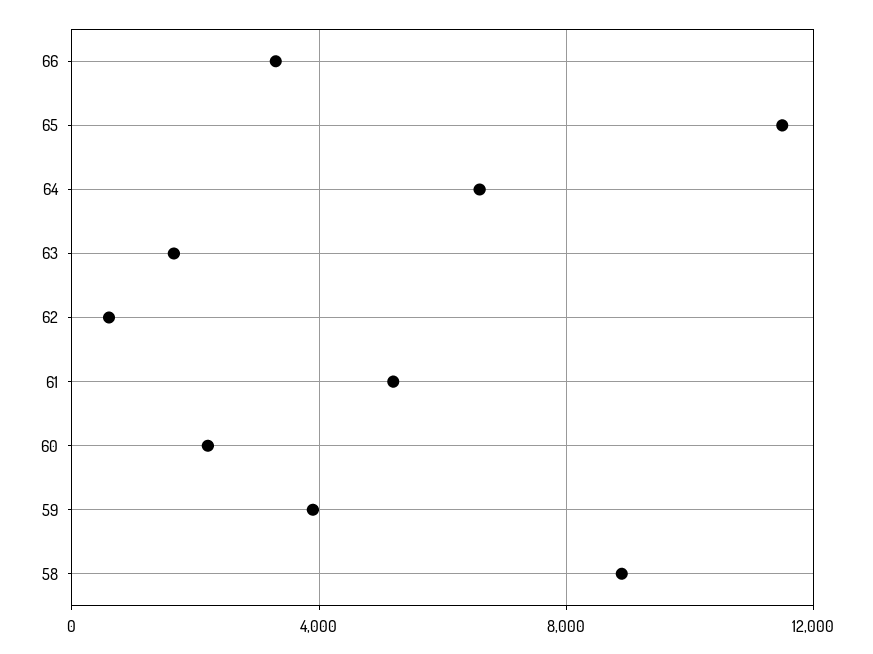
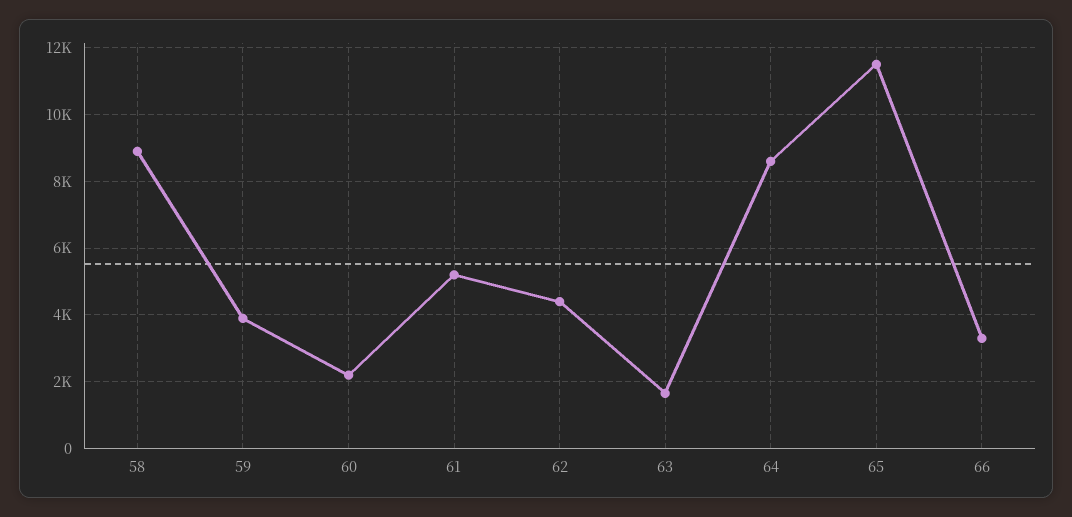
64: 6500 -> 8600
62: 500 -> 4400

